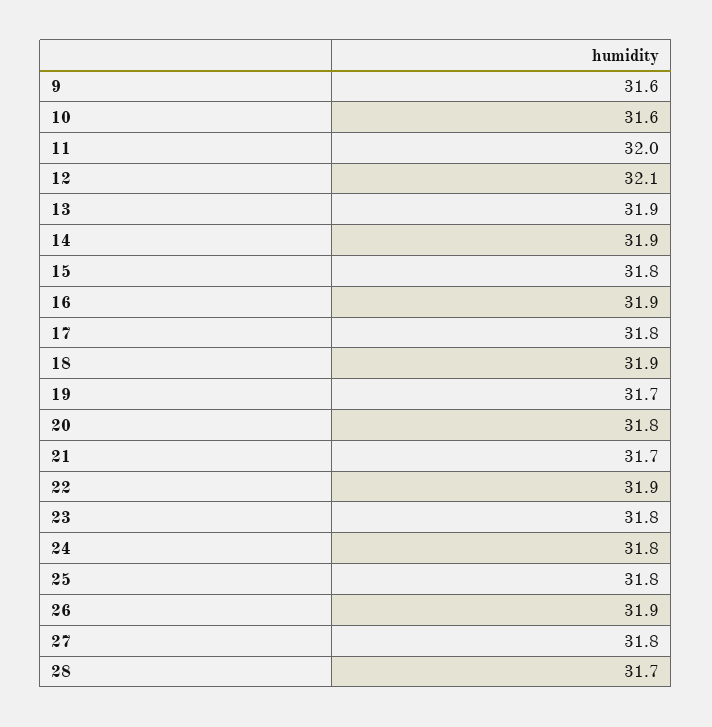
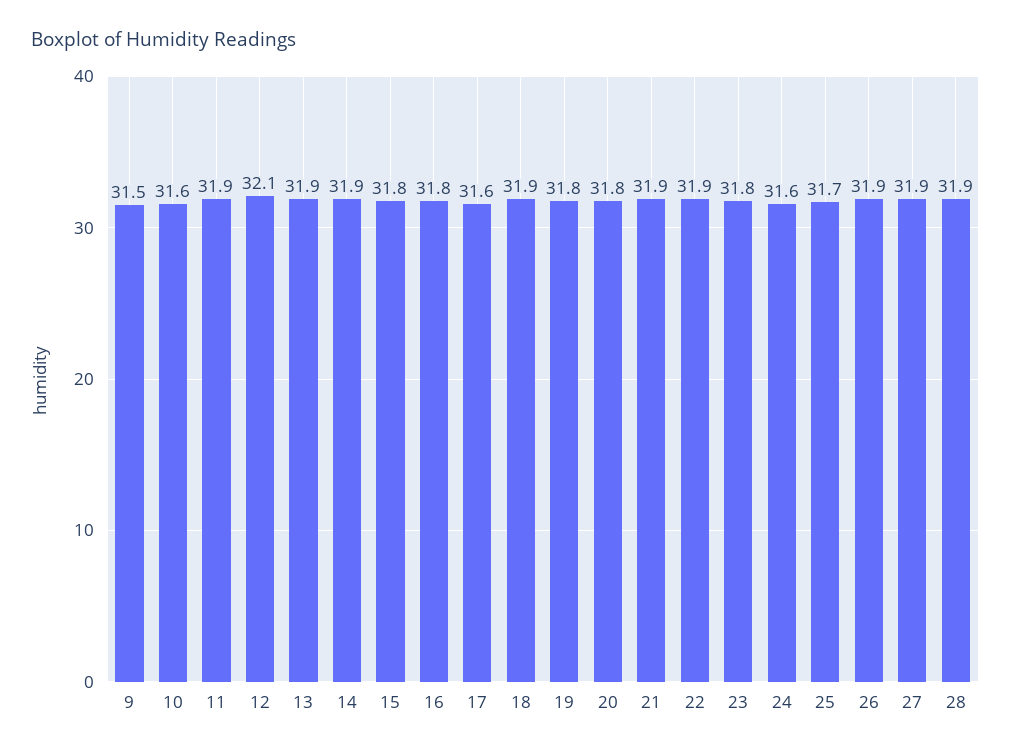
9: 31.6 -> 31.5
11: 32 -> 31.9
16: 31.9 -> 31.8
17: 31.8 -> 31.6
19: 31.7 -> 31.8
21: 31.7 -> 31.9
24: 31.8 -> 31.6
25: 31.8 -> 31.7
27: 31.8 -> 31.9
28: 31.7 -> 31.9

